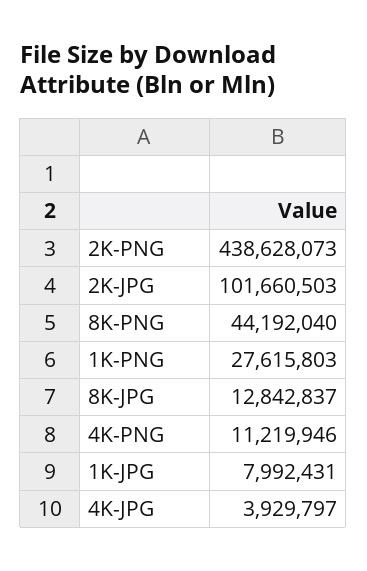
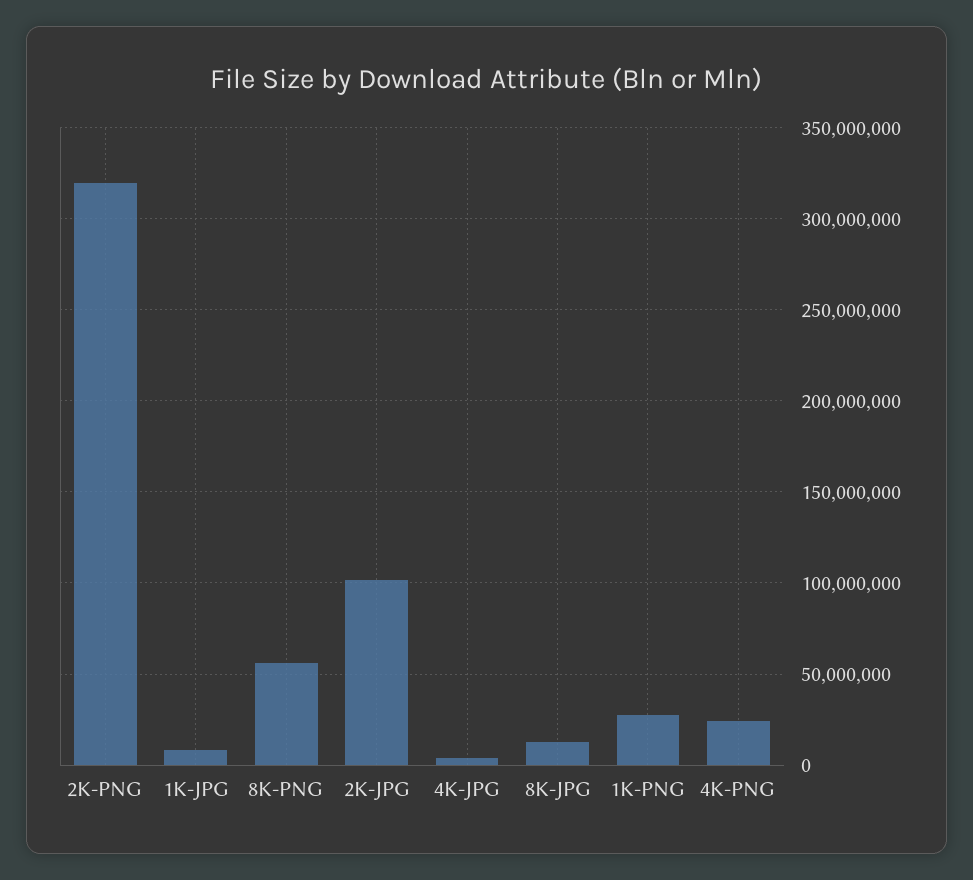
2K-PNG: 438628073 -> 320000000
8K-PNG: 44192040 -> 55000000
4K-PNG: 11219946 -> 25000000

